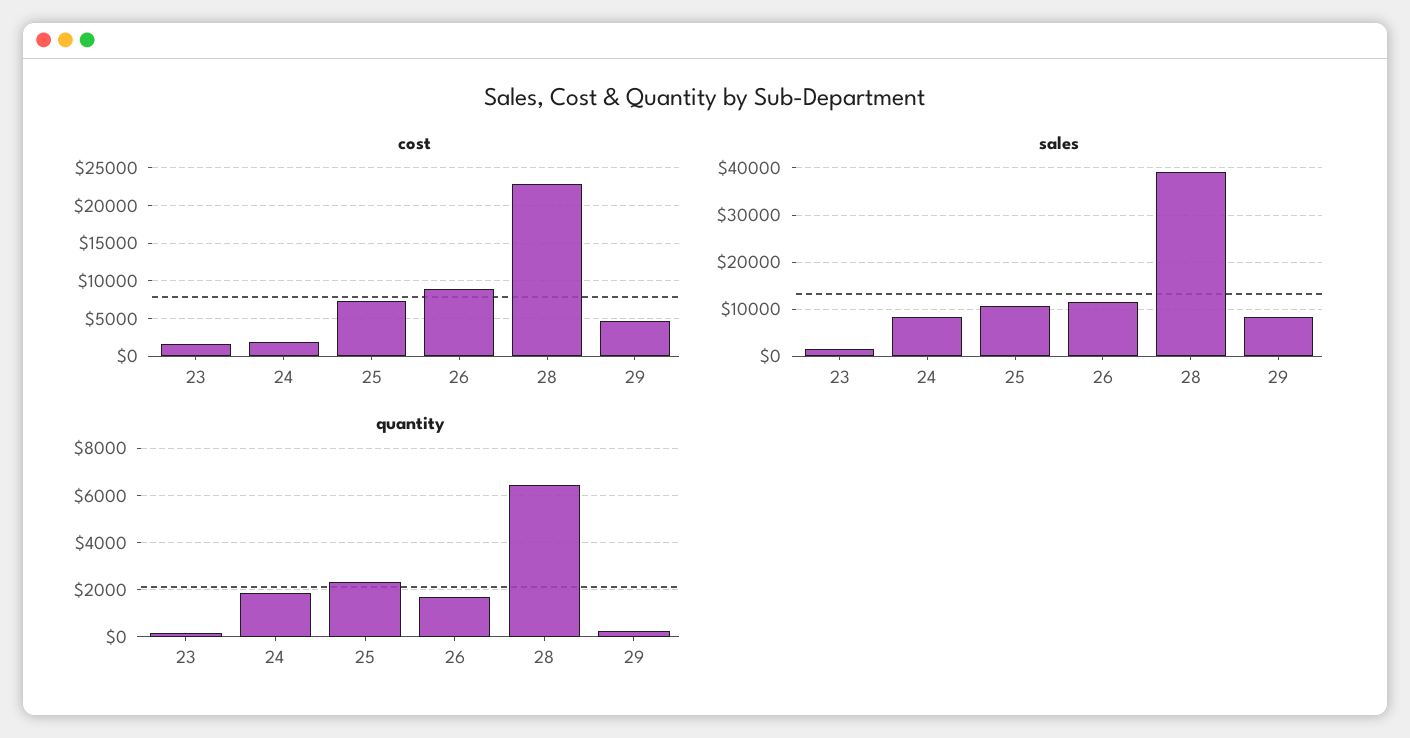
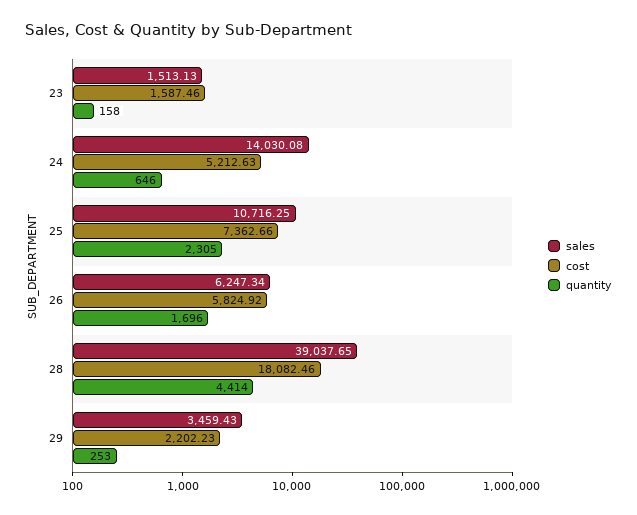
cost, 24: 2000 -> 5212.63
cost, 26: 9000 -> 5824.92
cost, 28: 23000 -> 18082.46
cost, 29: 5000 -> 2202.23
sales, 24: 8000 -> 14030.08
sales, 26: 12000 -> 6247.34
sales, 29: 8000 -> 3459.43
quantity, 24: 2000 -> 646
quantity, 28: 6500 -> 4414

